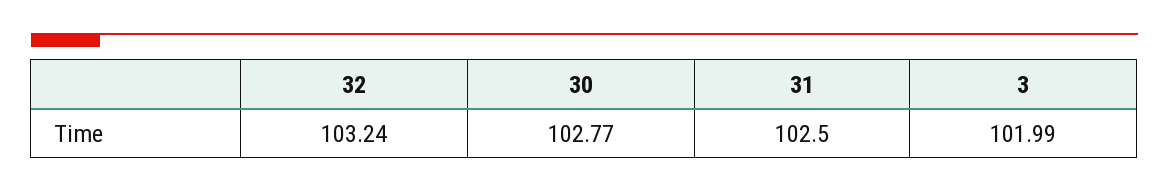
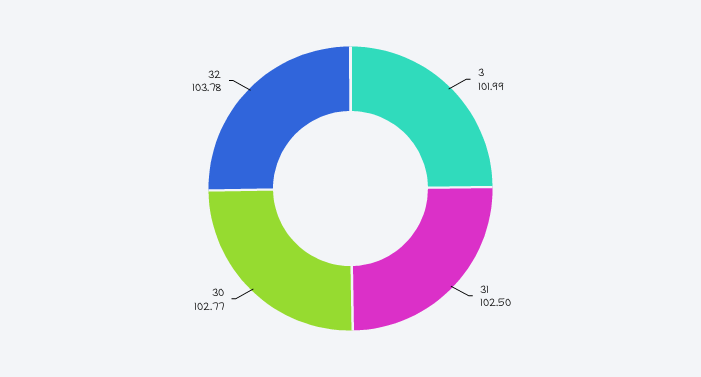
32: 103.24 -> 103.78

